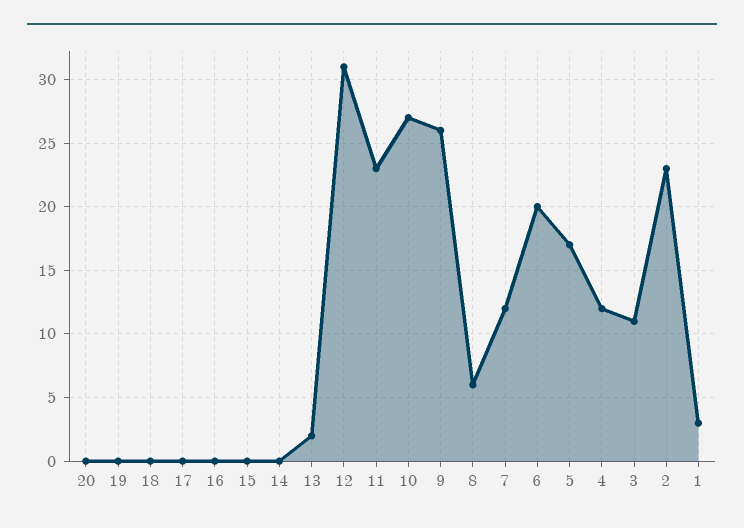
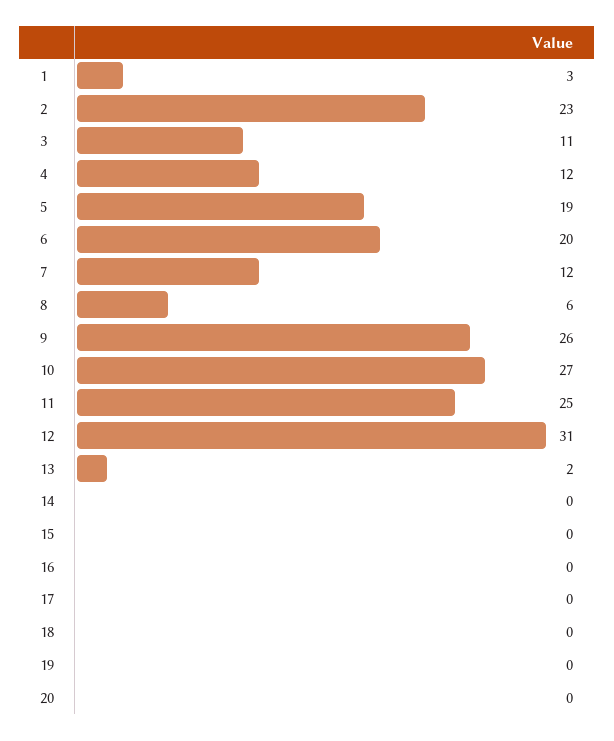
11: 23 -> 25
5: 17 -> 19

